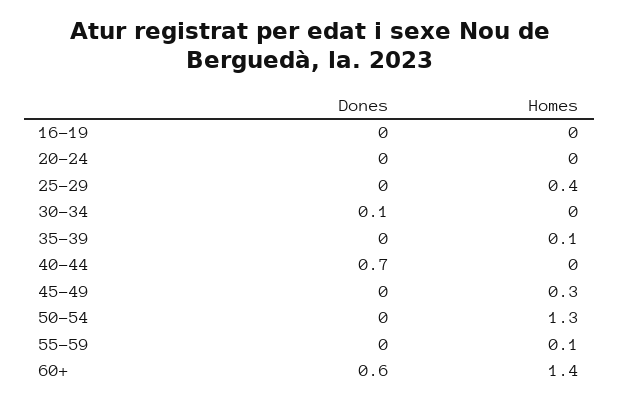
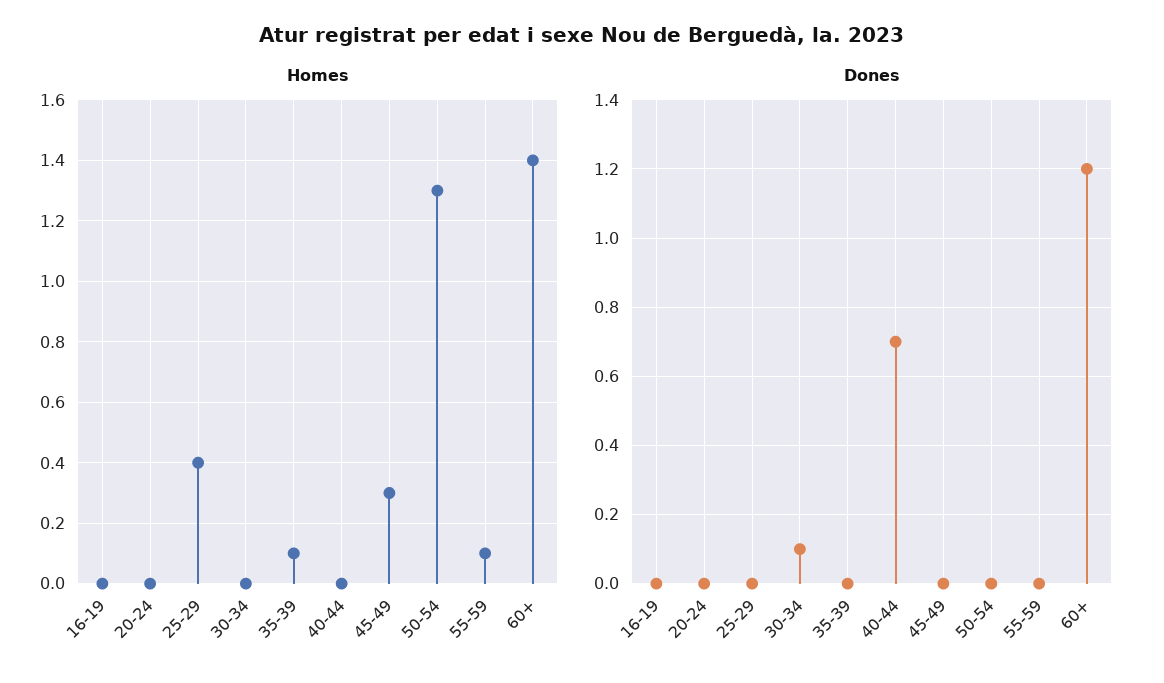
Dones, 60+: 0.6 -> 1.2

